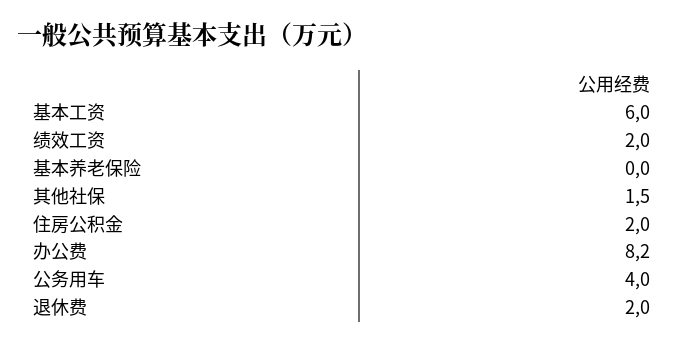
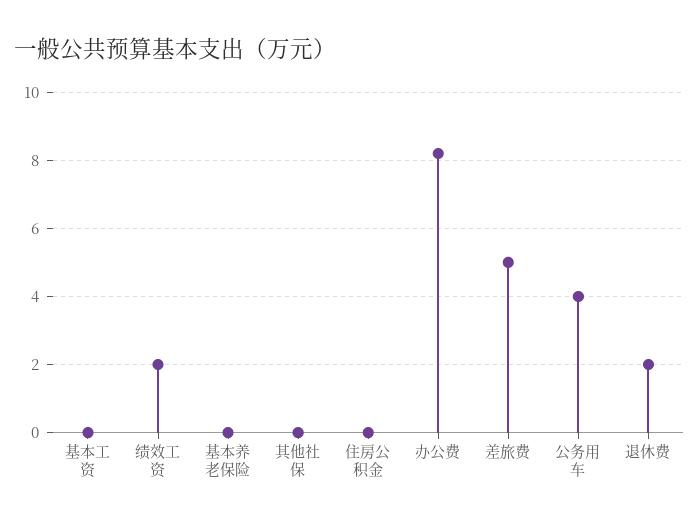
基本工资: 6 -> 0
其他社保: 1.5 -> 0
住房公积金: 2 -> 0
差旅费: none -> 5

